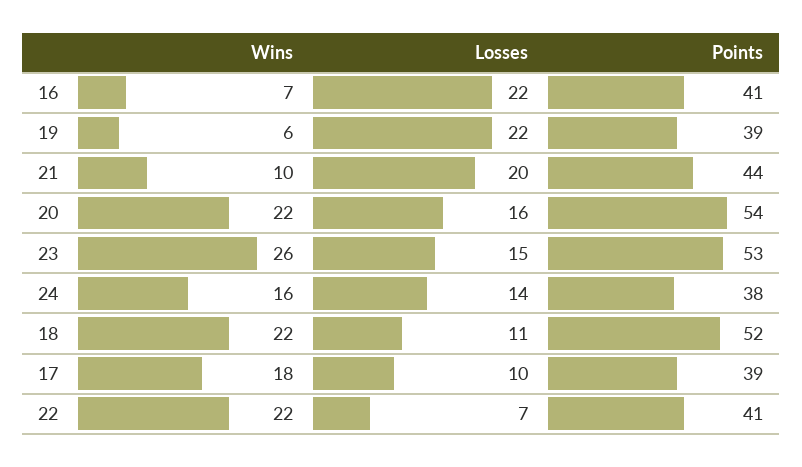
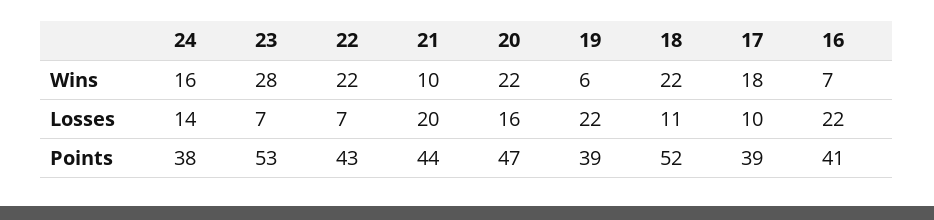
Points, 20: 54 -> 47
Wins, 23: 26 -> 28
Losses, 23: 15 -> 7
Points, 22: 41 -> 43

